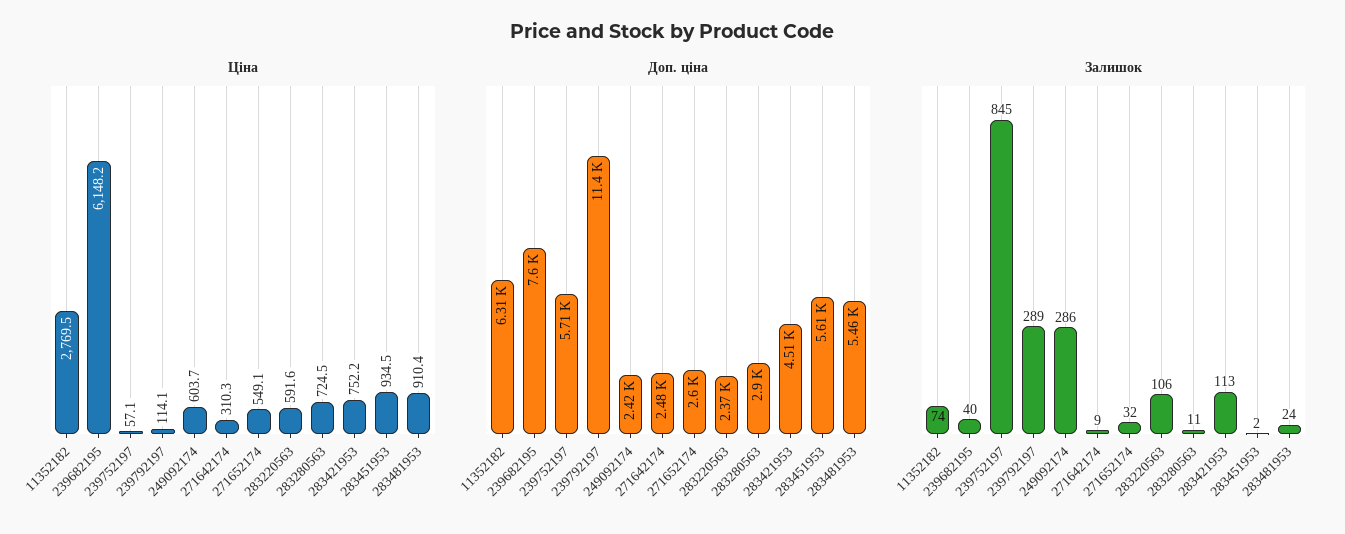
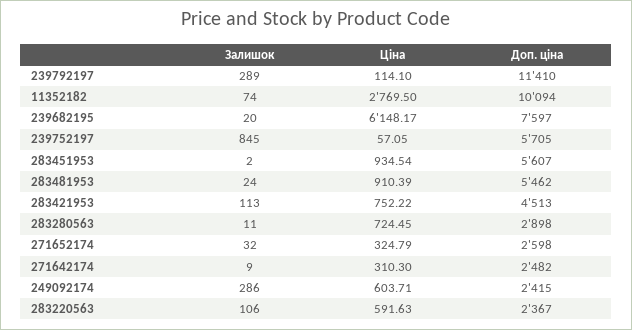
Ціна, 271652174: 549.1 -> 324.79
Доп. ціна, 11352182: 6310 -> 10094
Залишок, 239682195: 40 -> 20

